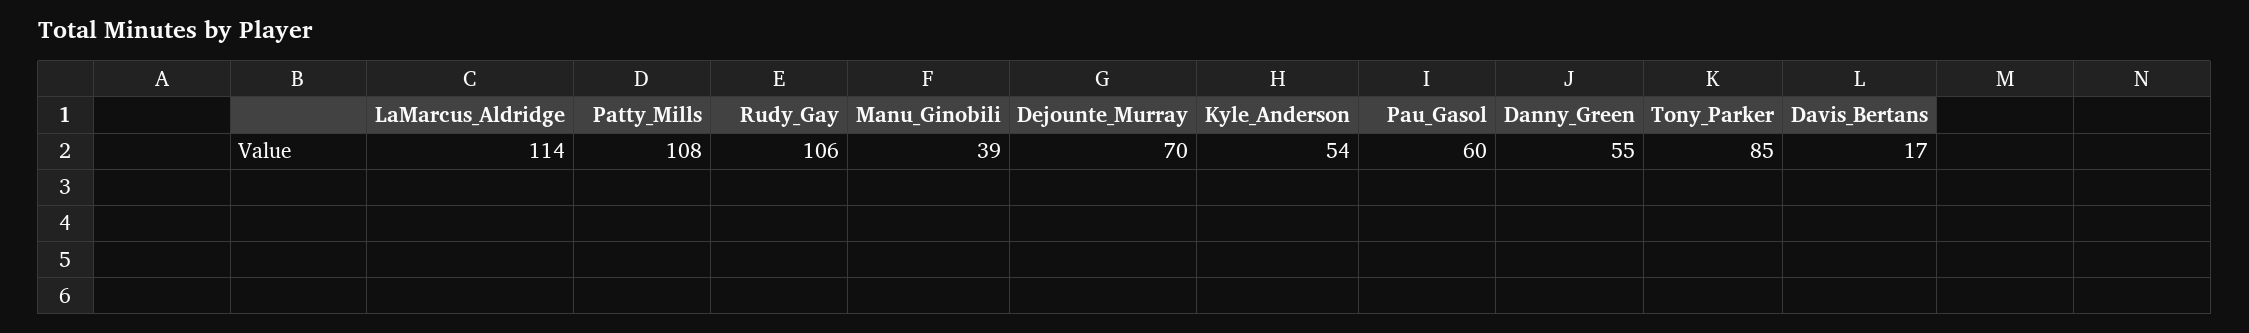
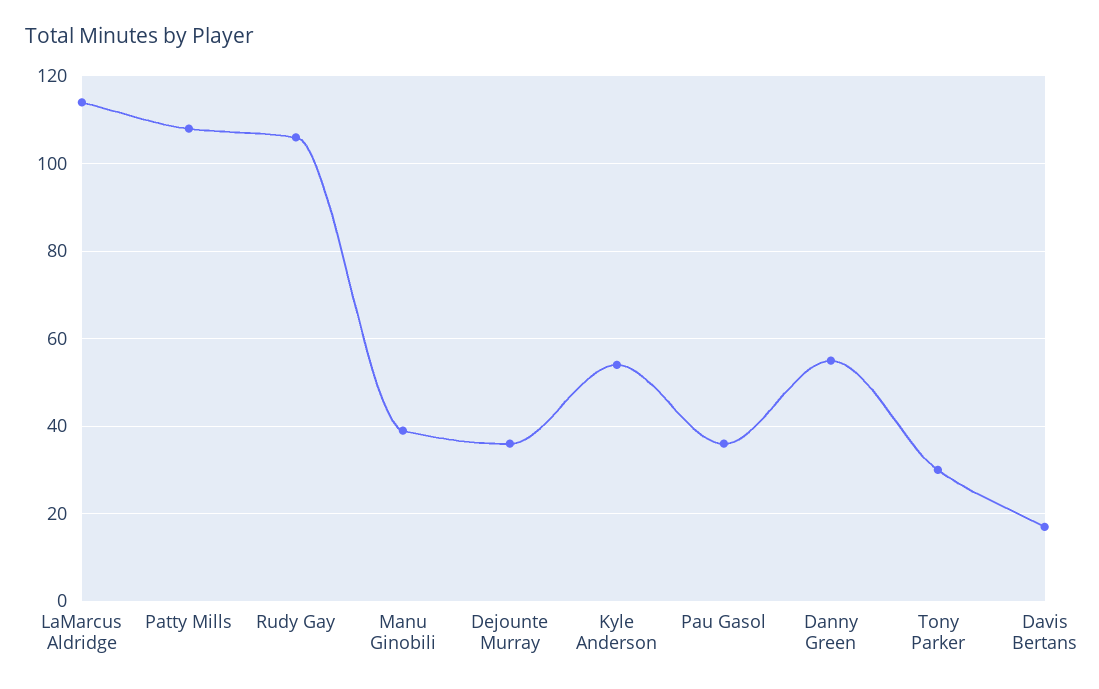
Dejounte_Murray: 70 -> 35
Pau_Gasol: 60 -> 35
Tony_Parker: 85 -> 30

